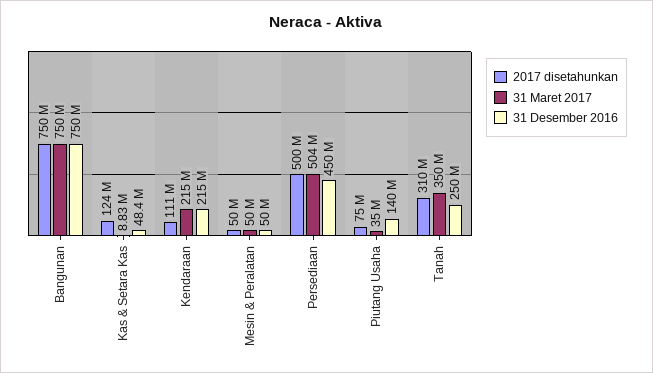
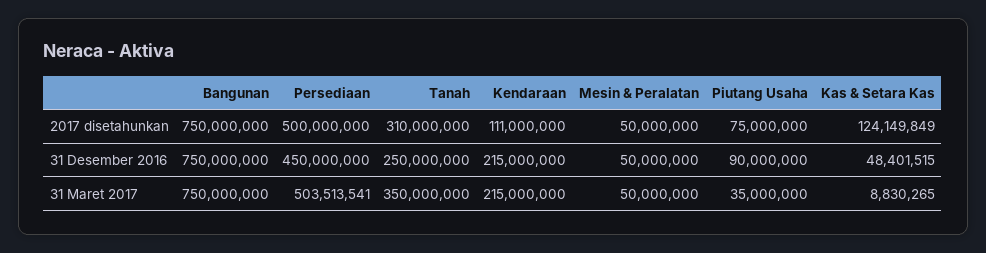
31 Desember 2016, Piutang Usaha: 140000000 -> 90000000

